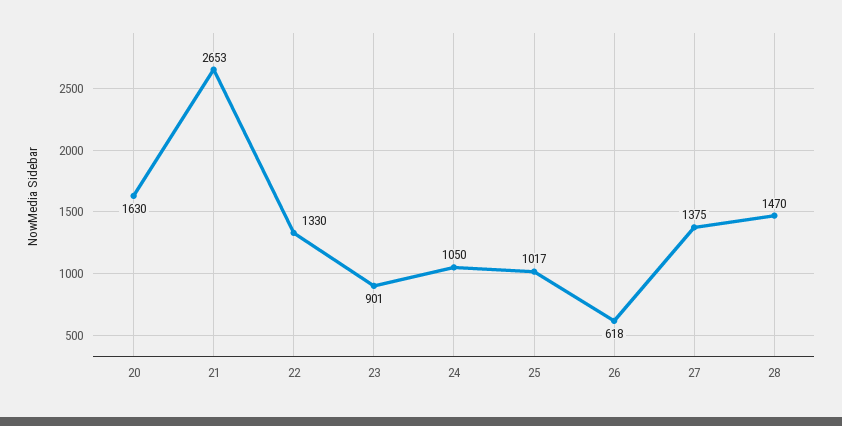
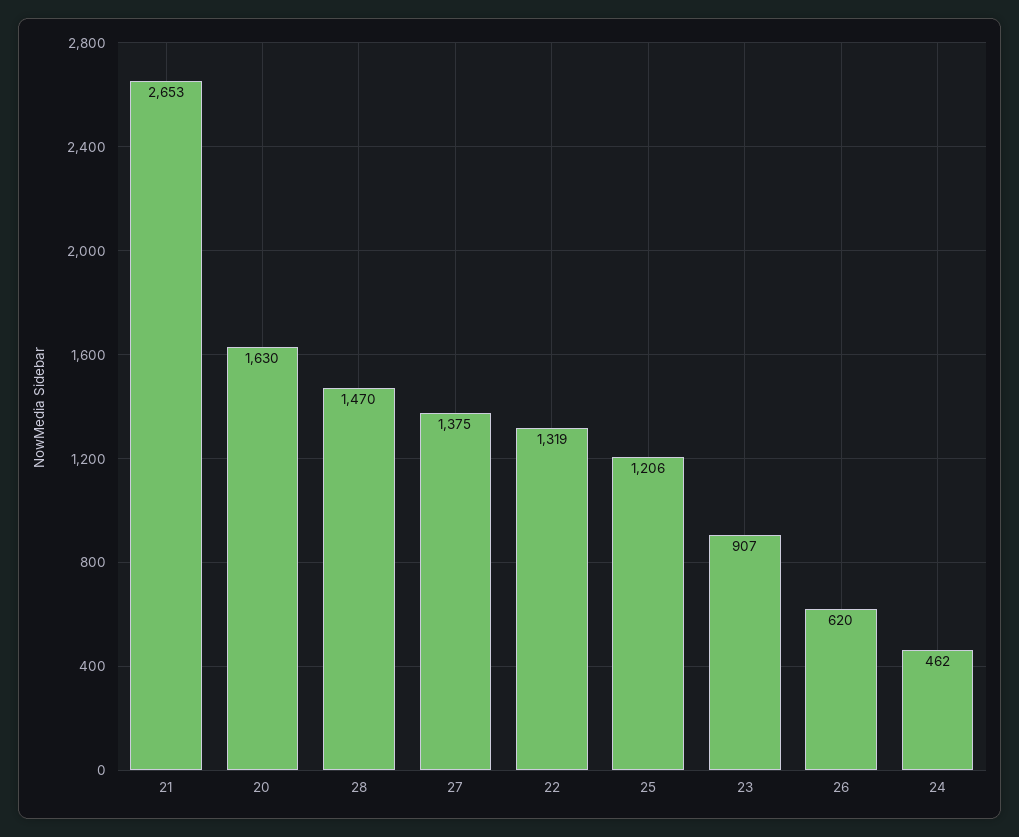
22: 1330 -> 1319
23: 901 -> 907
24: 1050 -> 462
25: 1017 -> 1206
26: 618 -> 620

